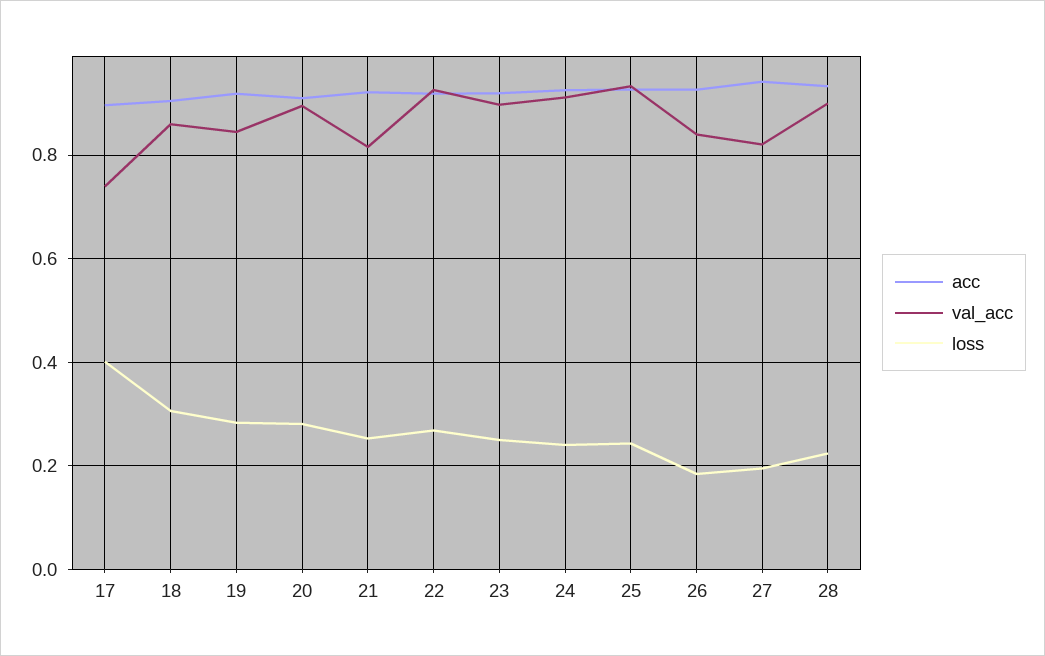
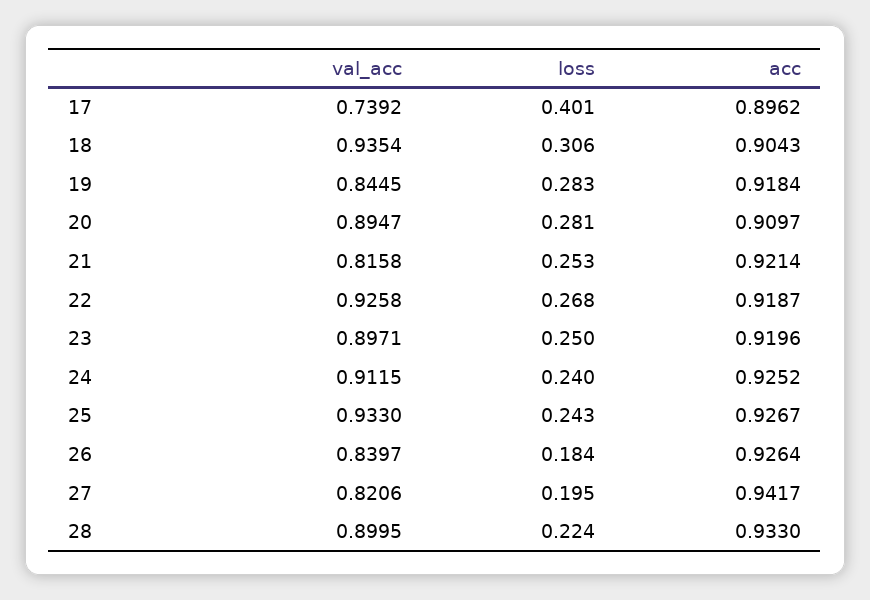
val_acc, 18: 0.86 -> 0.9354

